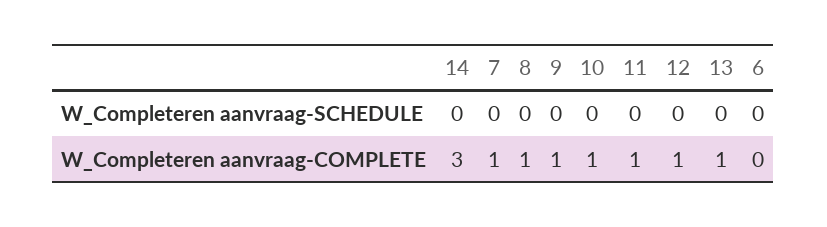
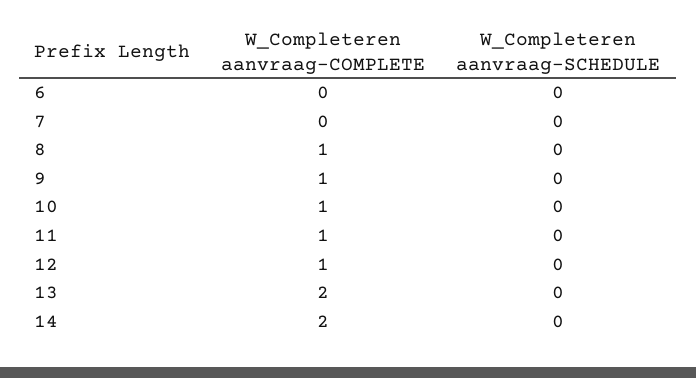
14, W_Completeren aanvraag-COMPLETE: 3 -> 2
7, W_Completeren aanvraag-COMPLETE: 1 -> 0
13, W_Completeren aanvraag-COMPLETE: 1 -> 2

